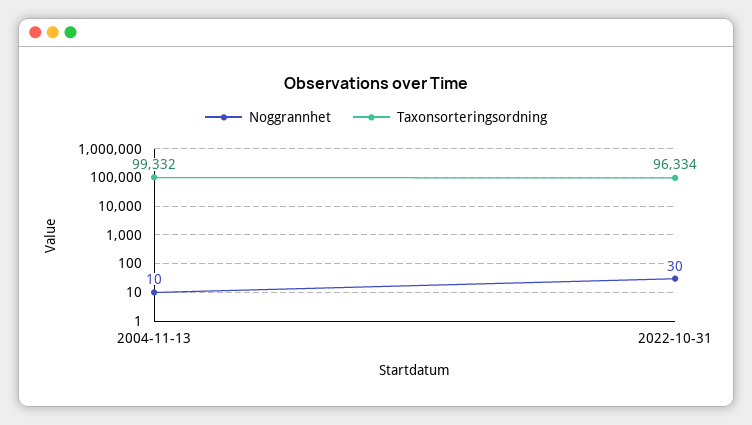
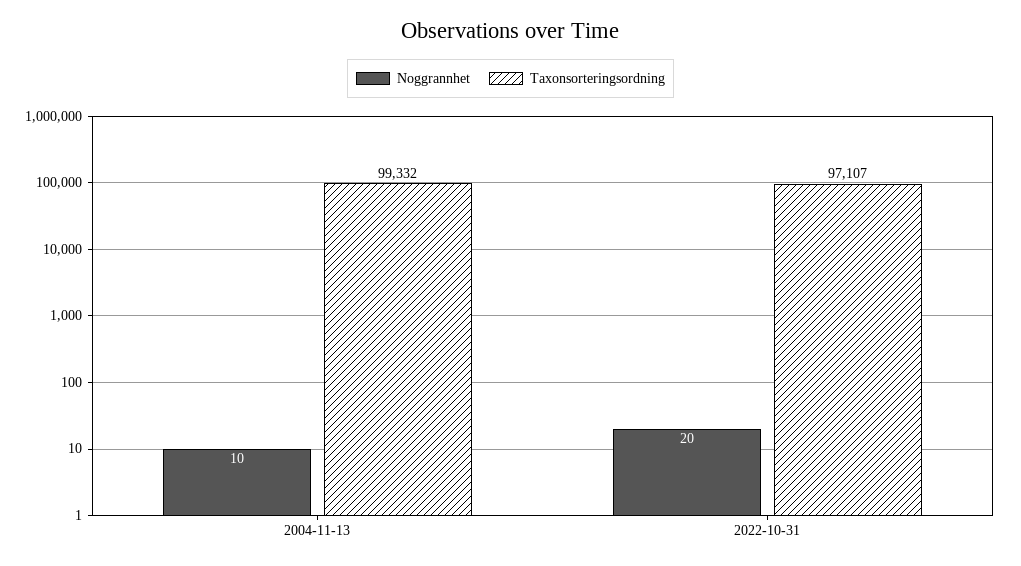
Noggrannhet, 2022-10-31: 30 -> 20
Taxonsorteringsordning, 2022-10-31: 96334 -> 97107

